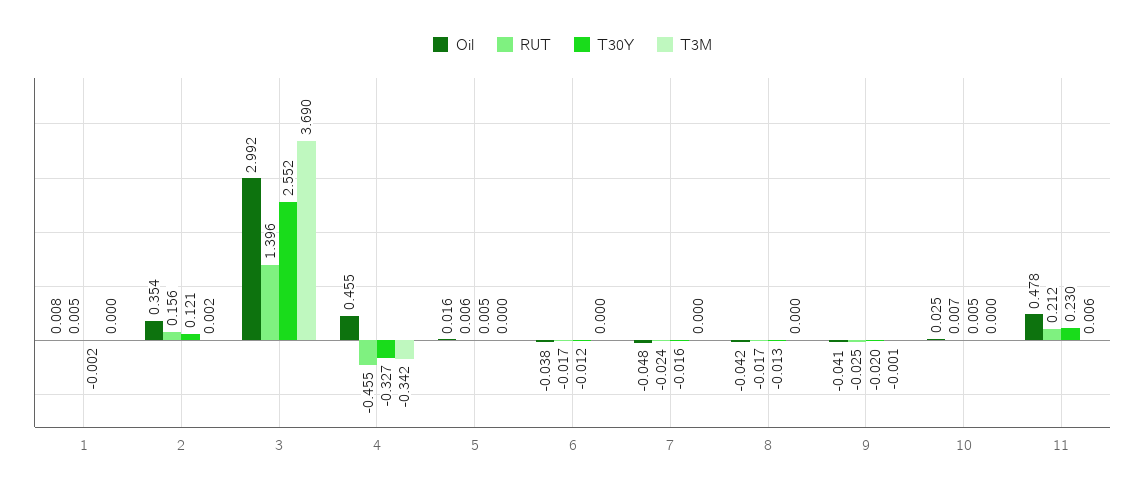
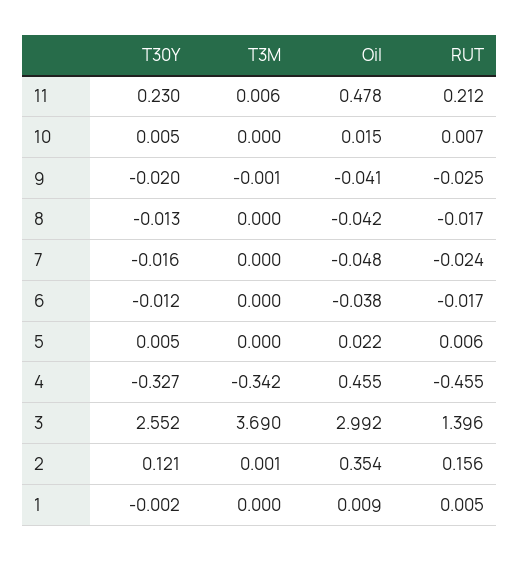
Oil, 1: 0.008 -> 0.009
T3M, 2: 0.002 -> 0.001
Oil, 5: 0.016 -> 0.022
Oil, 10: 0.025 -> 0.015

